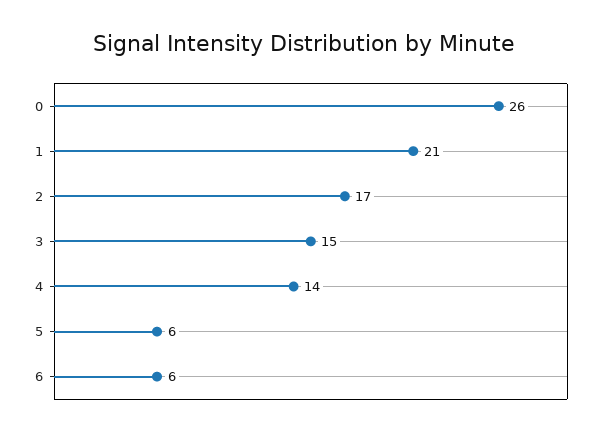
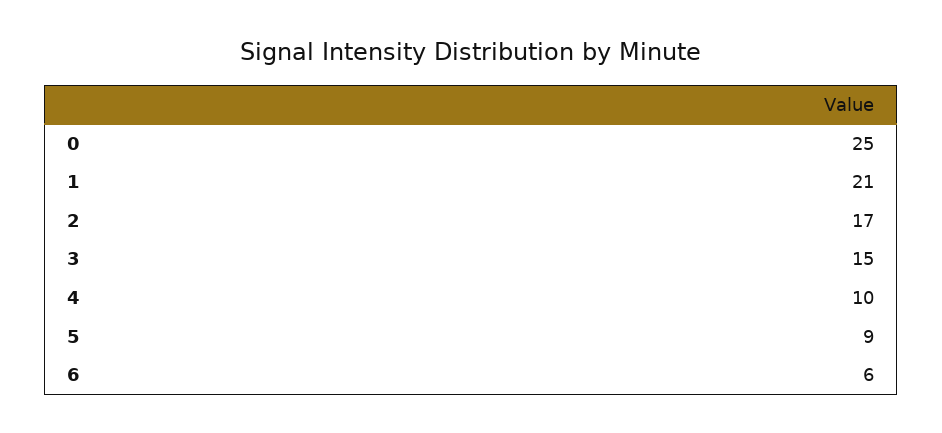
0: 26 -> 25
4: 14 -> 10
5: 6 -> 9

